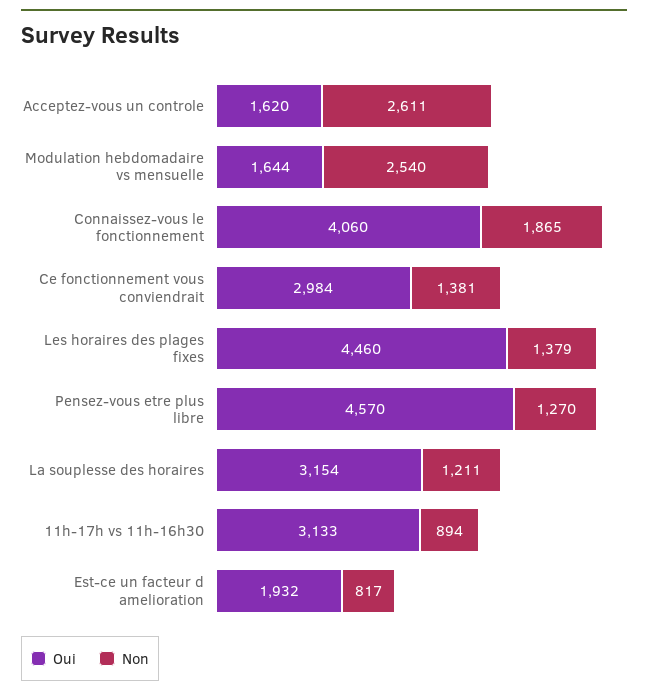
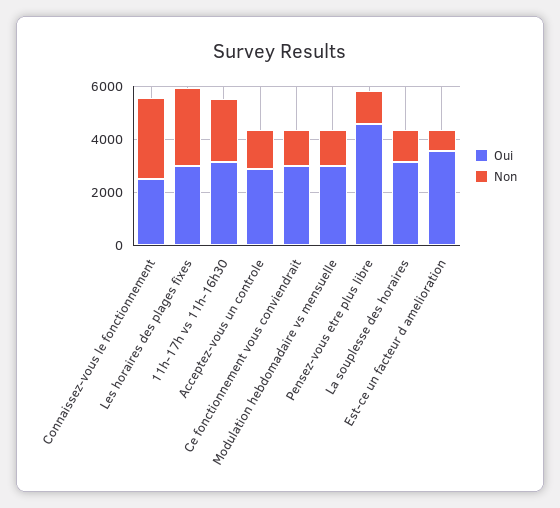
Oui, Acceptez-vous un controle: 1620 -> 3000
Non, Acceptez-vous un controle: 2611 -> 1500
Oui, Modulation hebdomadaire vs mensuelle: 1644 -> 3000
Non, Modulation hebdomadaire vs mensuelle: 2540 -> 1500
Oui, Connaissez-vous le fonctionnement: 4060 -> 2500
Non, Connaissez-vous le fonctionnement: 1865 -> 3000
Oui, Les horaires des plages fixes: 4460 -> 3000
Non, Les horaires des plages fixes: 1379 -> 3000
Non, 11h-17h vs 11h-16h30: 894 -> 2500
Oui, Est-ce un facteur d amelioration: 1932 -> 3500

